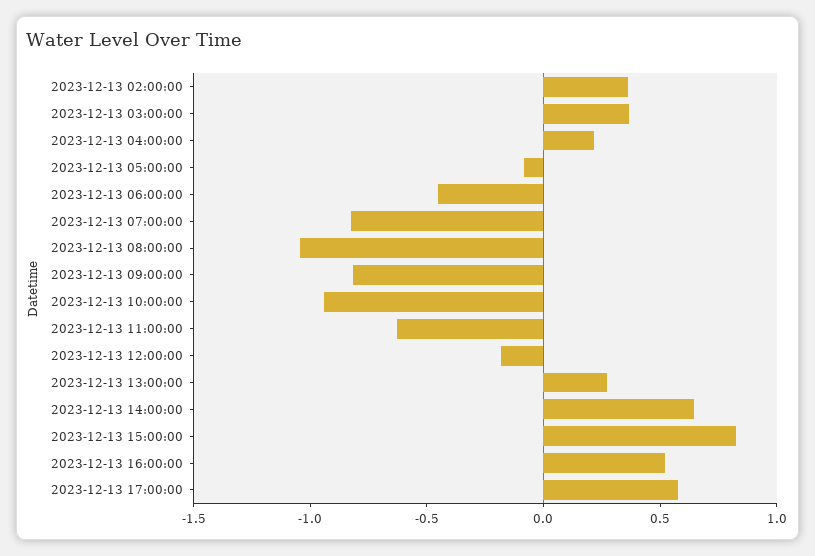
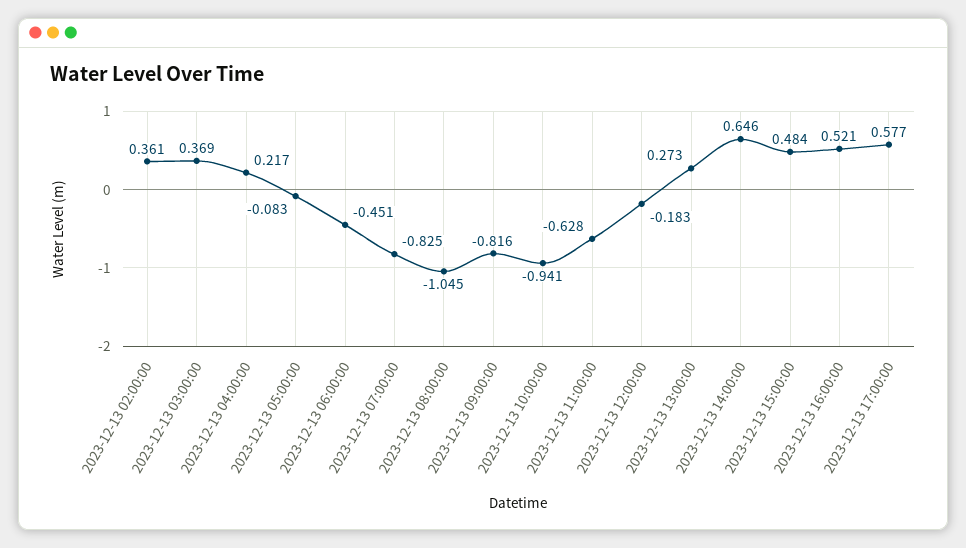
2023-12-13 15:00:00: 0.8 -> 0.484

